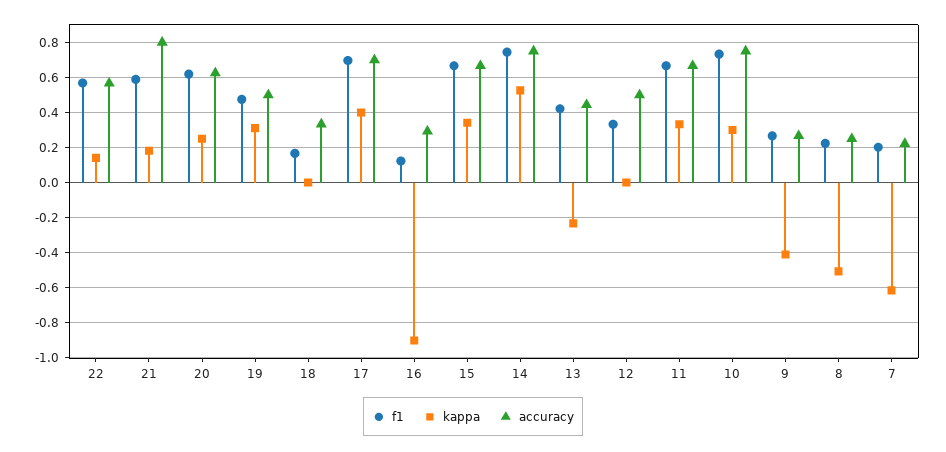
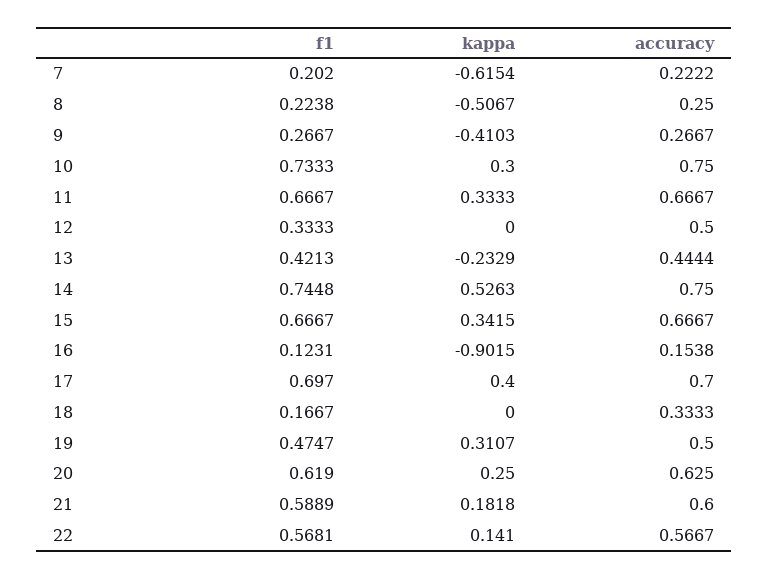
accuracy, 21: 0.8 -> 0.6
accuracy, 16: 0.3 -> 0.1538

